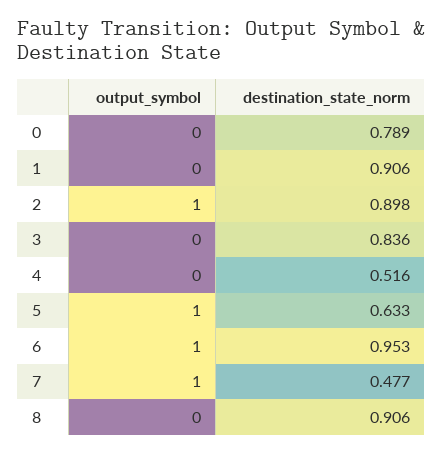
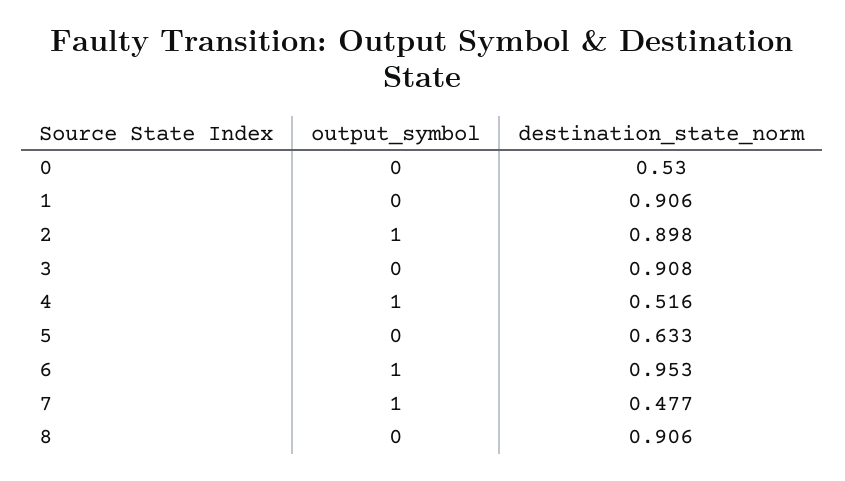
destination_state_norm, 0: 0.789 -> 0.53
destination_state_norm, 3: 0.836 -> 0.908
output_symbol, 4: 0 -> 1
output_symbol, 5: 1 -> 0

